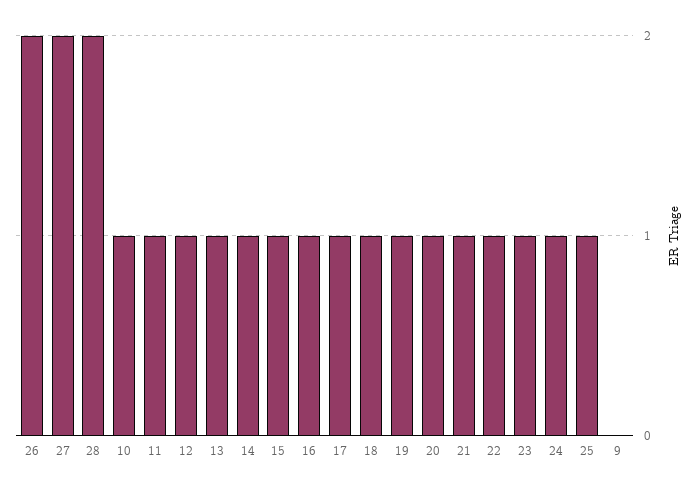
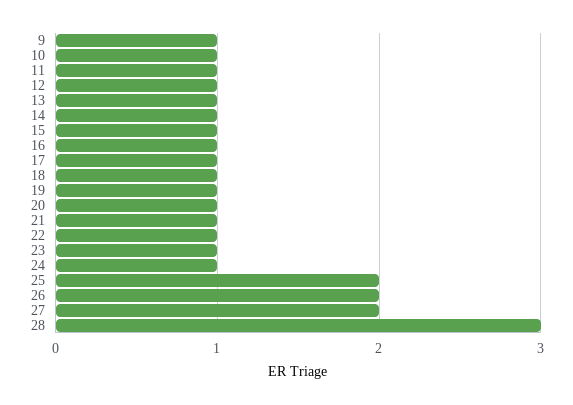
28: 2 -> 3
25: 1 -> 2
9: 0 -> 1

